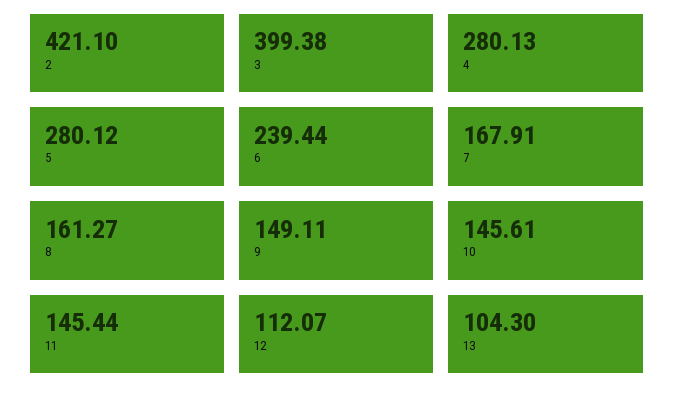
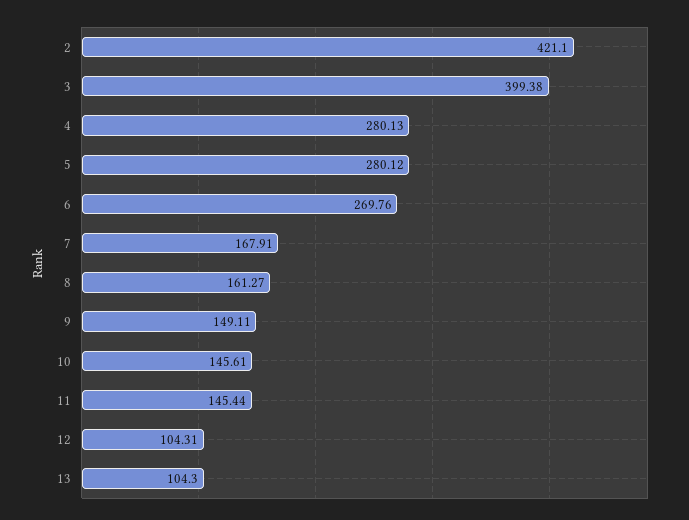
6: 239.44 -> 269.76
12: 112.07 -> 104.31

